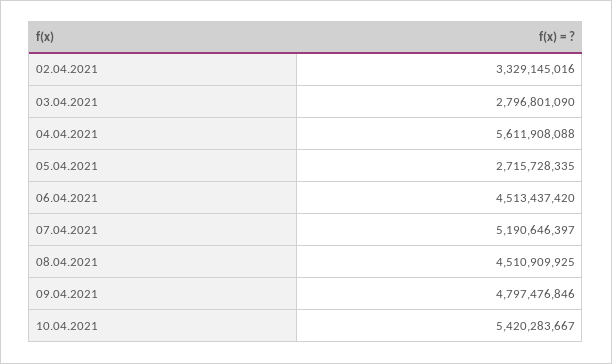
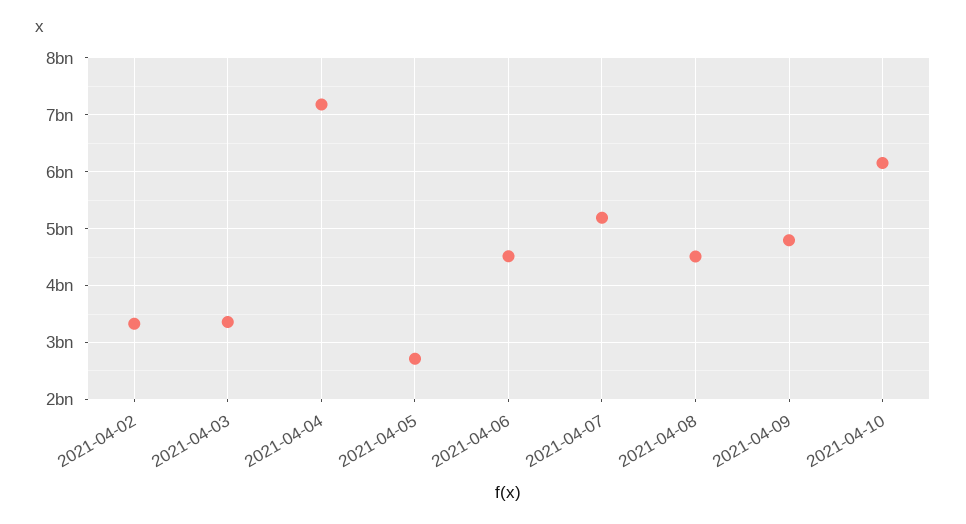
03.04.2021: 2796801090 -> 3400000000
04.04.2021: 5611908088 -> 7200000000
10.04.2021: 5420283667 -> 6200000000

